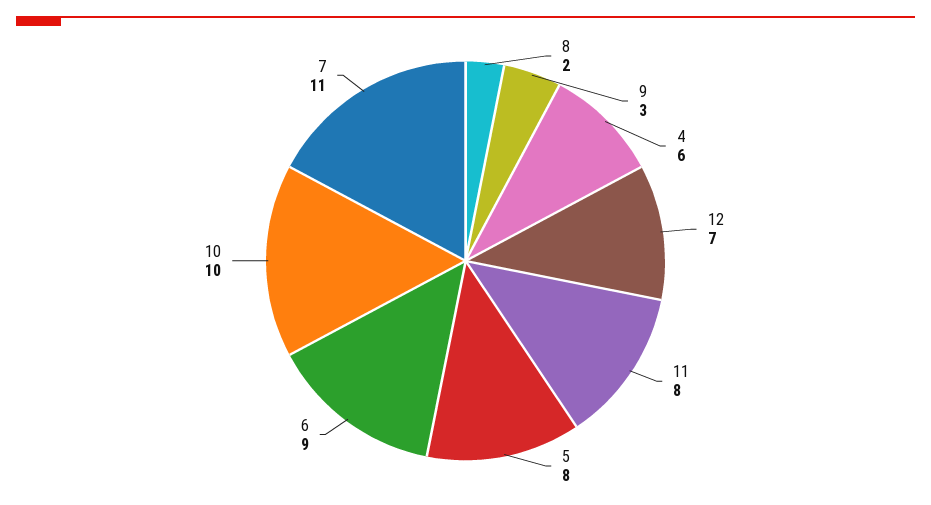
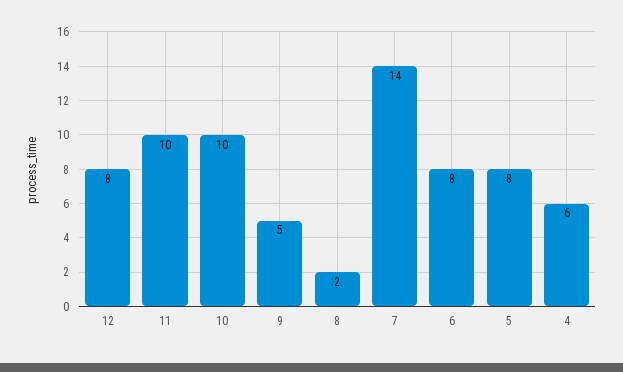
9: 3 -> 5
12: 7 -> 8
11: 8 -> 10
6: 9 -> 8
7: 11 -> 14

